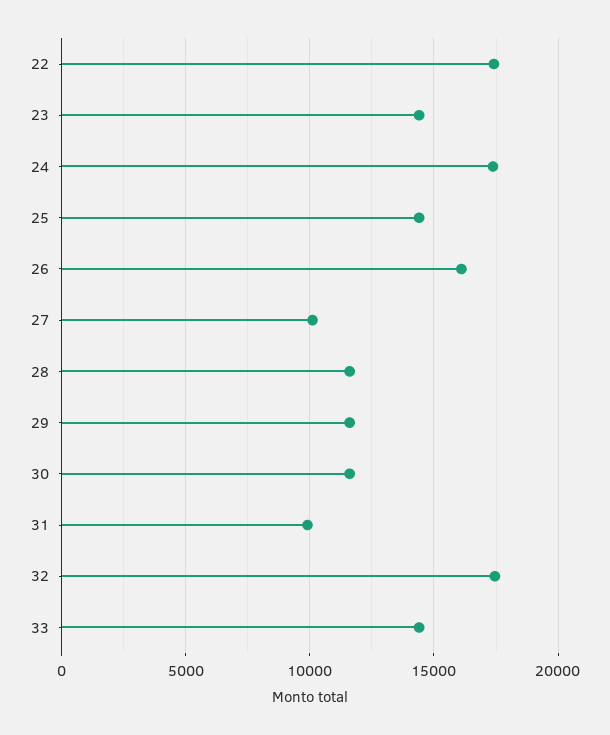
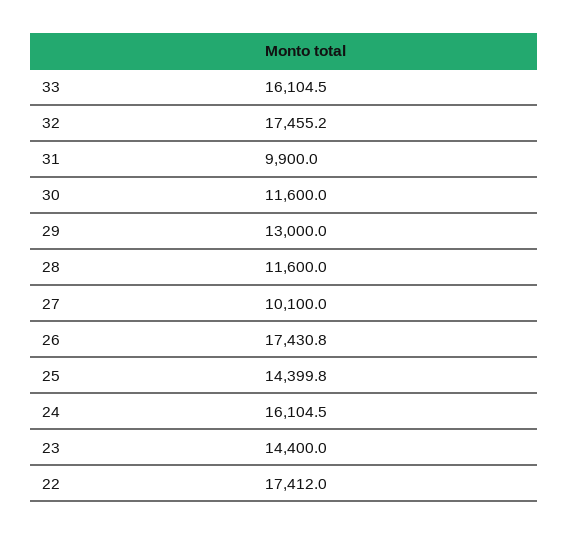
24: 17500 -> 16104.5
26: 16000 -> 17430.8
29: 11500 -> 13000
33: 14500 -> 16104.5

